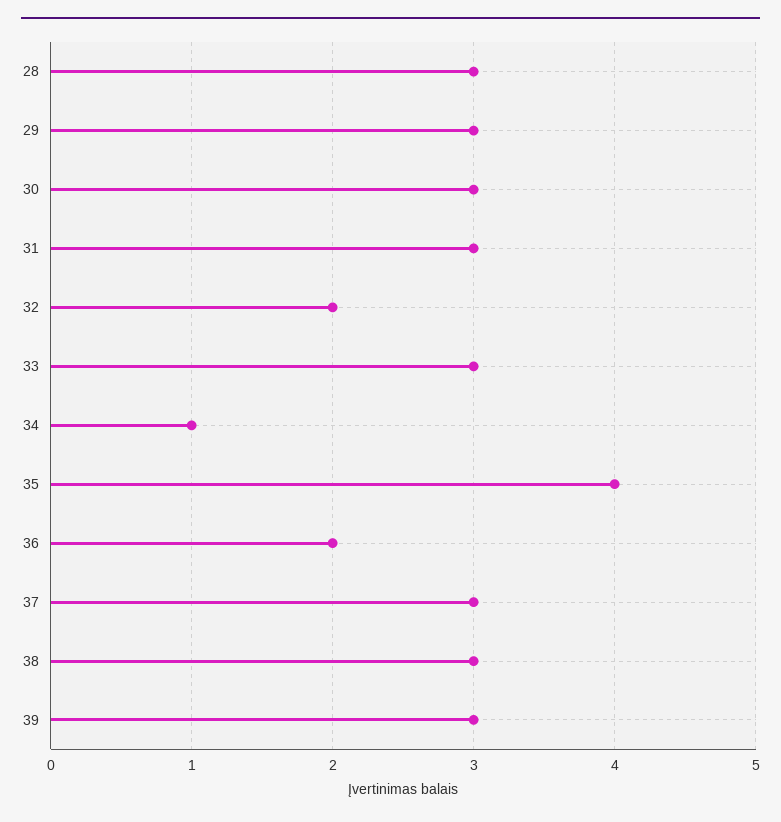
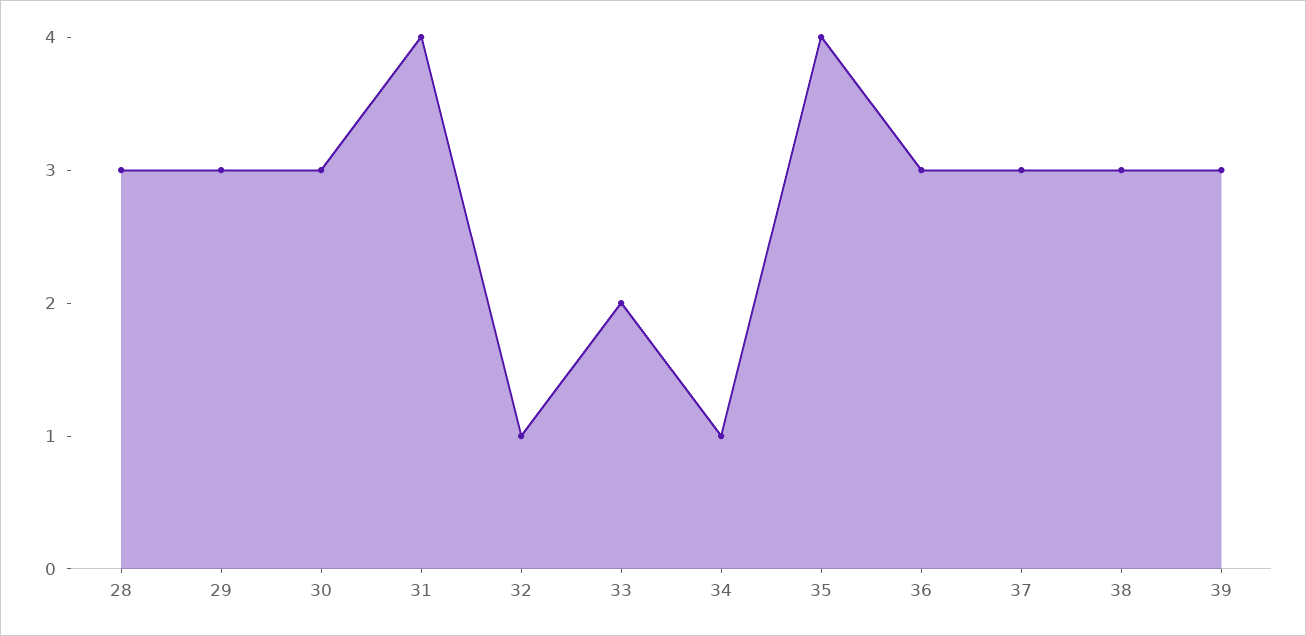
31: 3 -> 4
32: 2 -> 1
33: 3 -> 2
36: 2 -> 3

